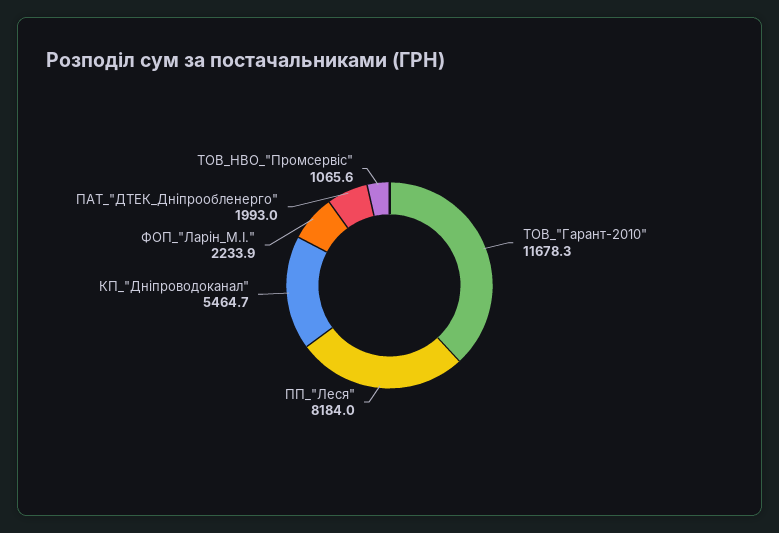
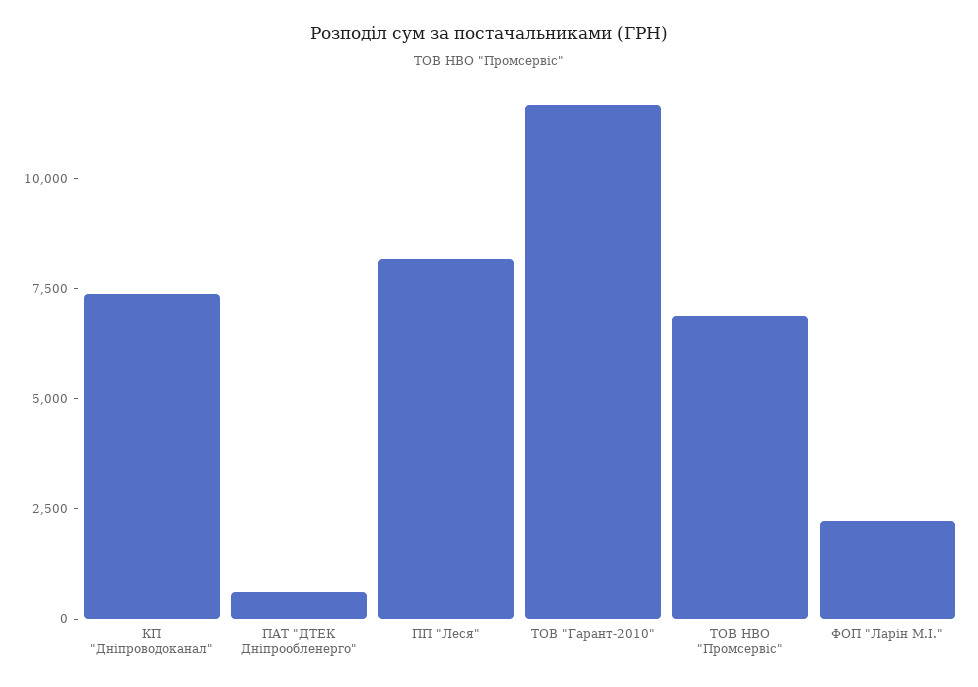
КП_"Дніпроводоканал": 5464.7 -> 7500
ПАТ_"ДТЕК_Дніпрообленерго": 1993 -> 500
ТОВ_НВО_"Промсервіс": 1065.6 -> 7000

